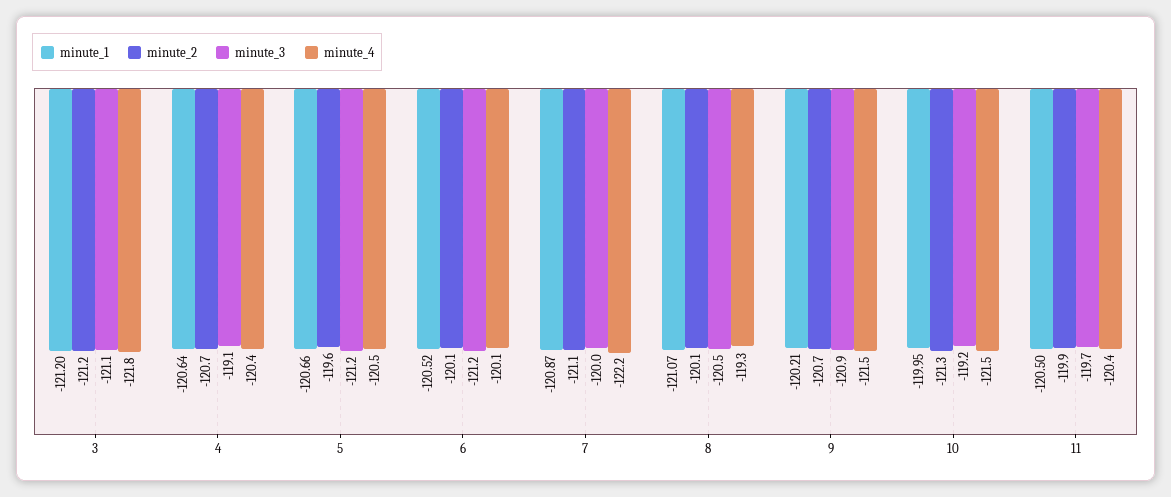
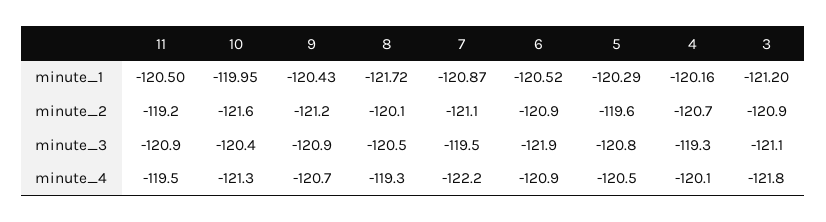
minute_2, 3: -121.2 -> -120.9
minute_1, 4: -120.64 -> -120.16
minute_3, 4: -119.1 -> -119.3
minute_4, 4: -120.4 -> -120.1
minute_1, 5: -120.66 -> -120.29
minute_3, 5: -121.2 -> -120.8
minute_2, 6: -120.1 -> -120.9
minute_3, 6: -121.2 -> -121.9
minute_4, 6: -120.1 -> -120.9
minute_3, 7: -120 -> -119.5
minute_1, 8: -121.07 -> -121.72
minute_1, 9: -120.21 -> -120.43
minute_2, 9: -120.7 -> -121.2
minute_4, 9: -121.5 -> -120.7
minute_2, 10: -121.3 -> -121.6
minute_3, 10: -119.2 -> -120.4
minute_4, 10: -121.5 -> -121.3
minute_2, 11: -119.9 -> -119.2
minute_3, 11: -119.7 -> -120.9
minute_4, 11: -120.4 -> -119.5

